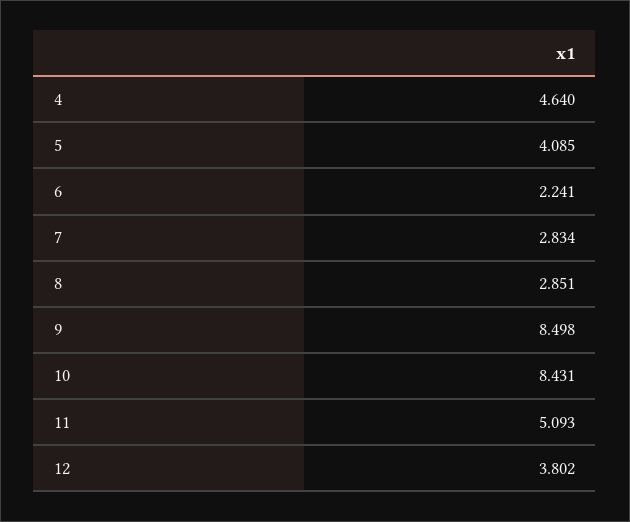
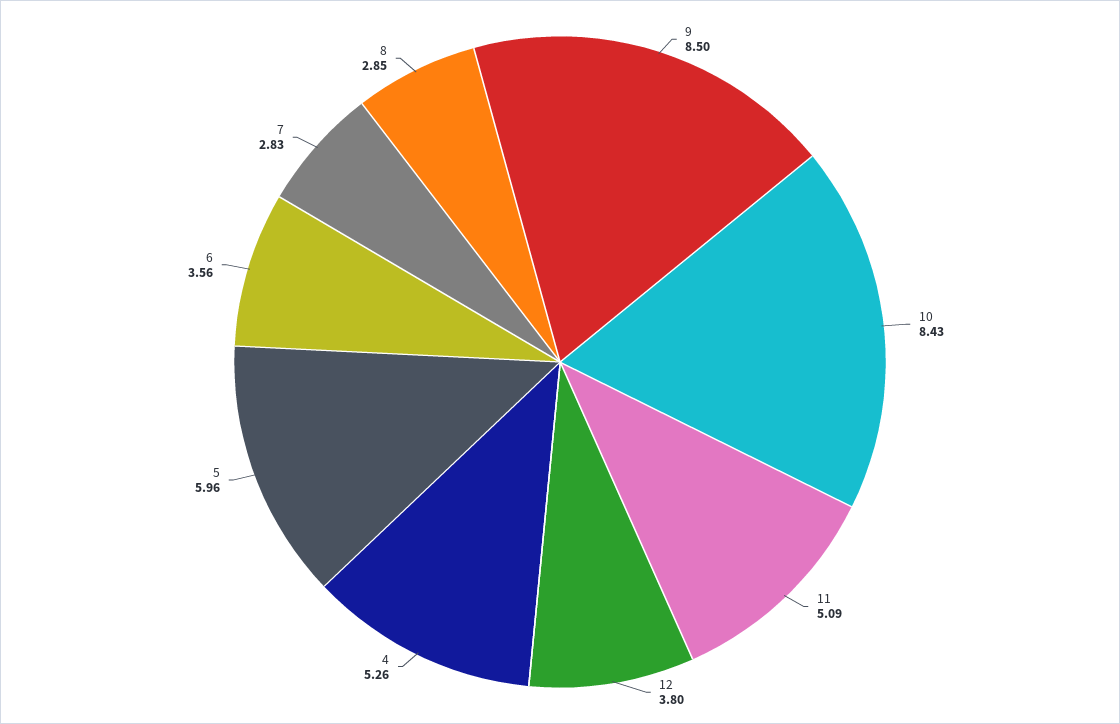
4: 4.64 -> 5.26
5: 4.085 -> 5.96
6: 2.241 -> 3.56

